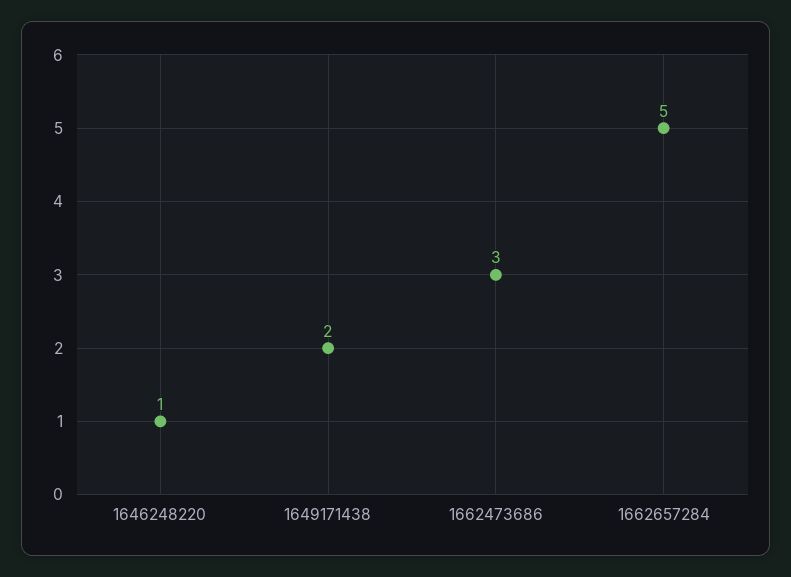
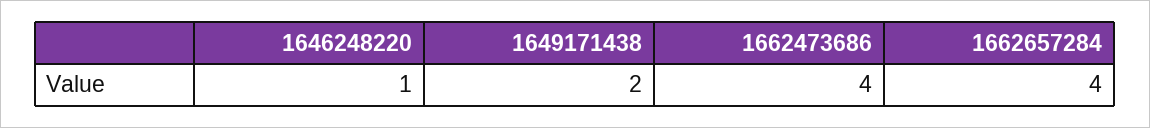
1662473686: 3 -> 4
1662657284: 5 -> 4

